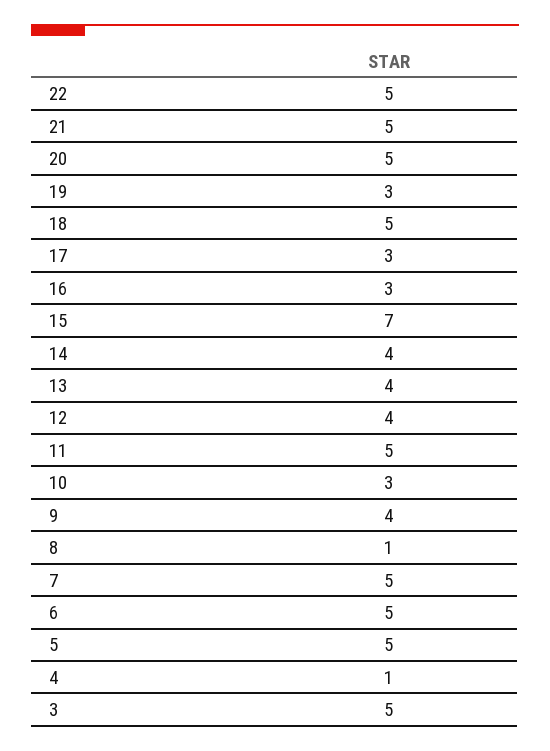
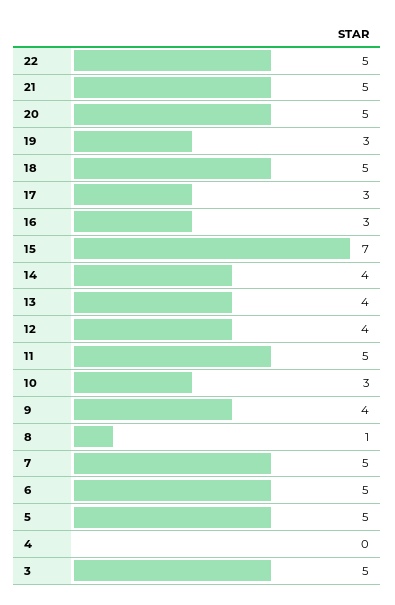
4: 1 -> 0

